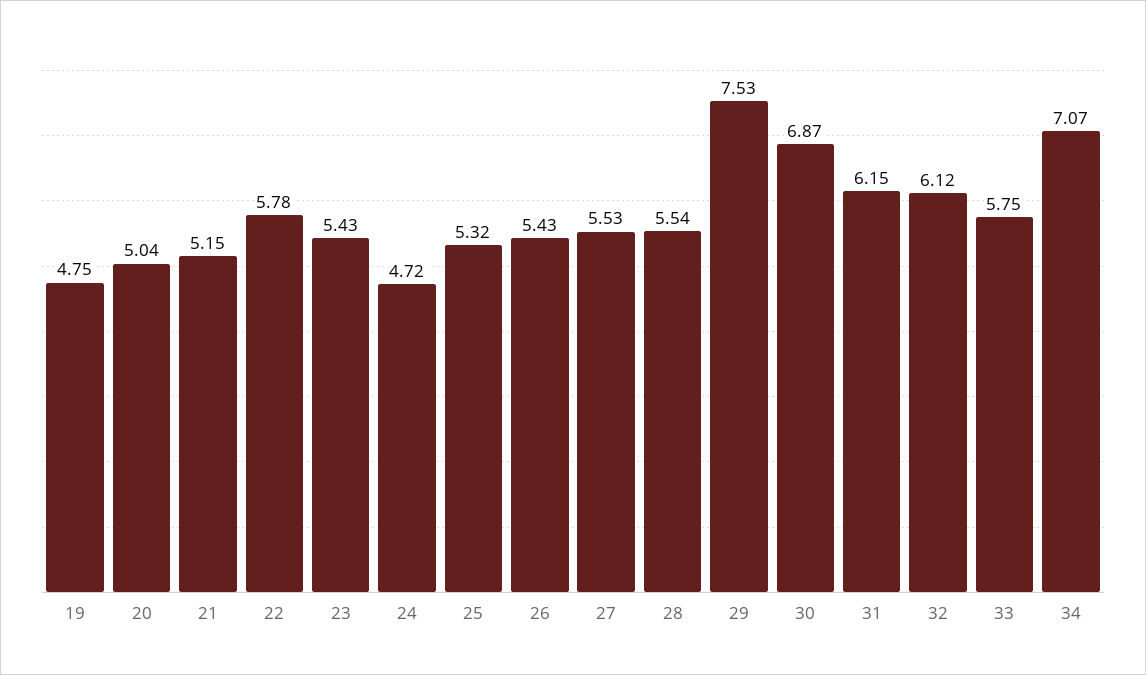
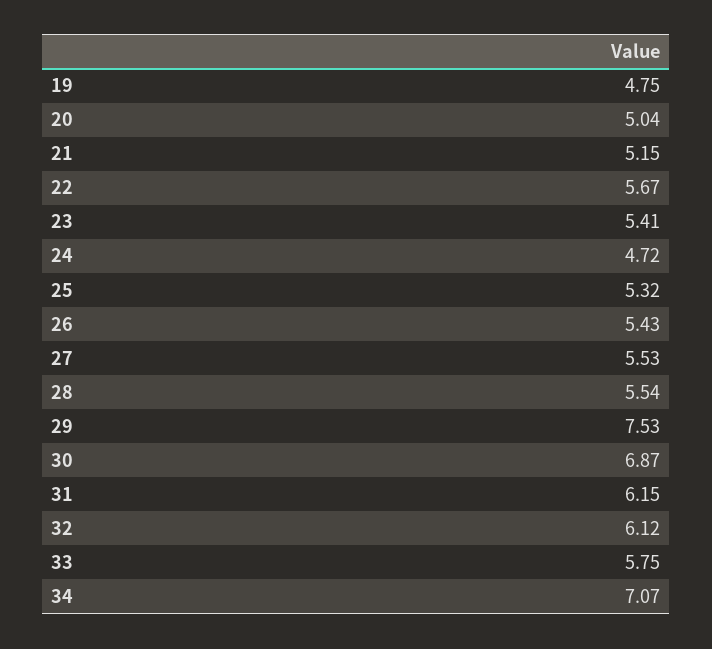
22: 5.78 -> 5.67
23: 5.43 -> 5.41

